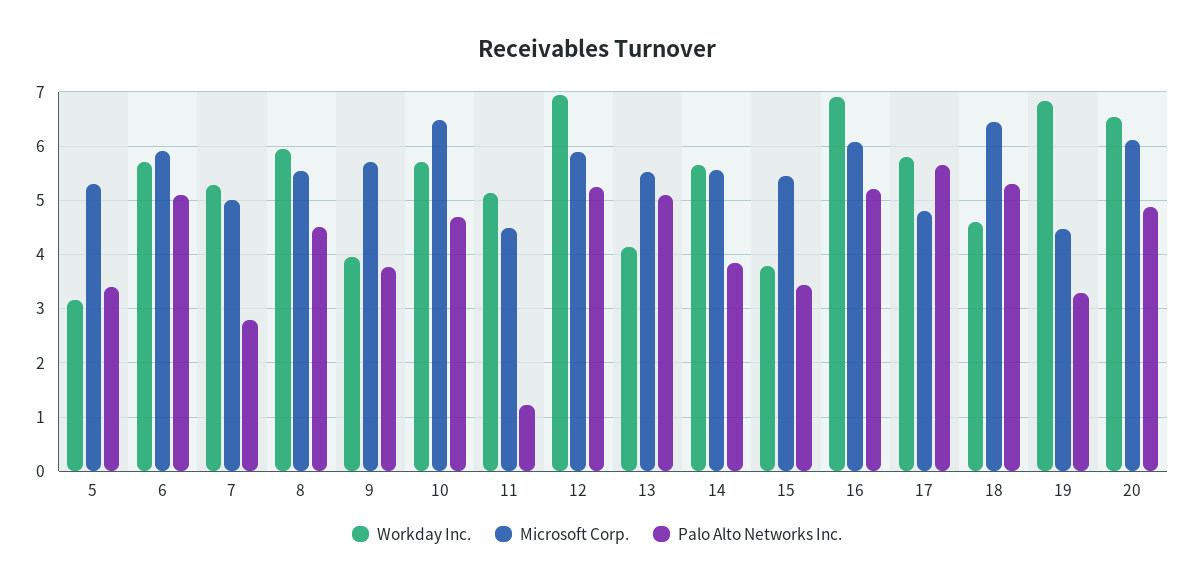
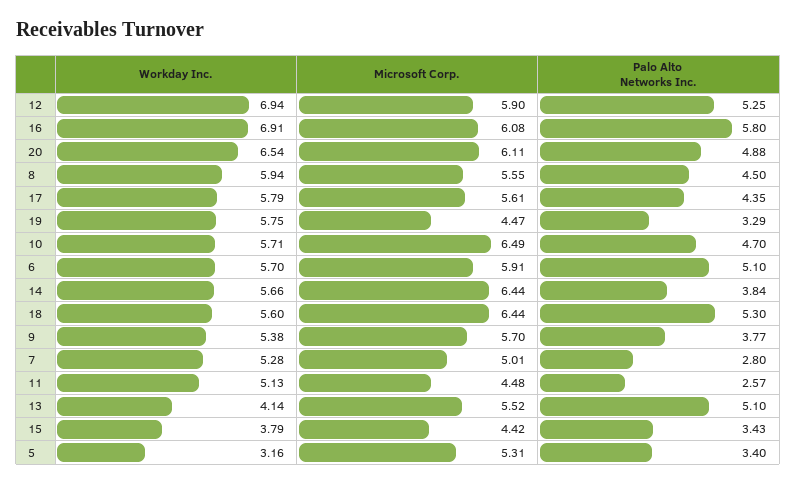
Workday Inc., 9: 4 -> 5.38
Palo Alto Networks Inc., 11: 1.2 -> 2.57
Microsoft Corp., 14: 5.6 -> 6.44
Microsoft Corp., 15: 5.4 -> 4.42
Palo Alto Networks Inc., 16: 5.2 -> 5.8
Microsoft Corp., 17: 4.8 -> 5.61
Palo Alto Networks Inc., 17: 5.6 -> 4.35
Workday Inc., 18: 4.6 -> 5.6
Workday Inc., 19: 6.8 -> 5.75

